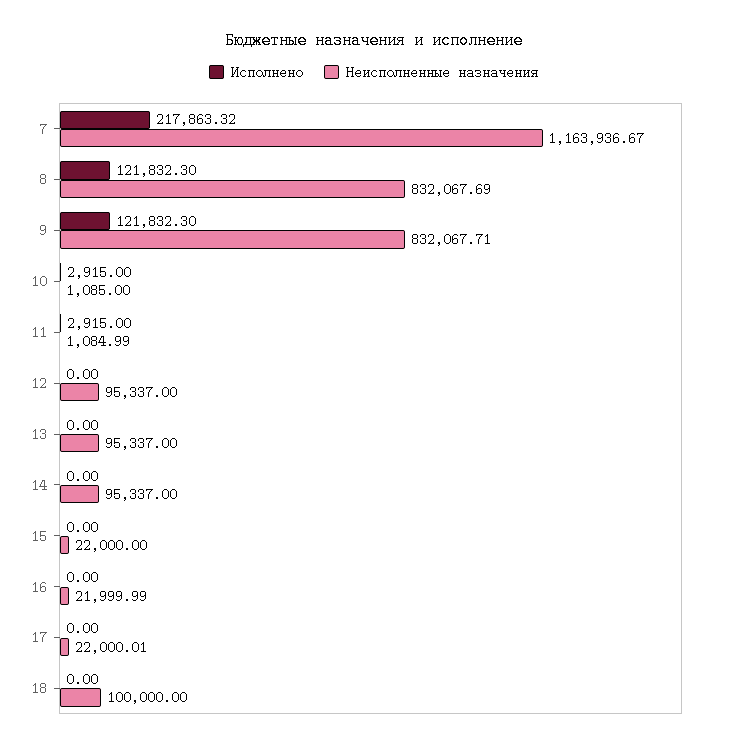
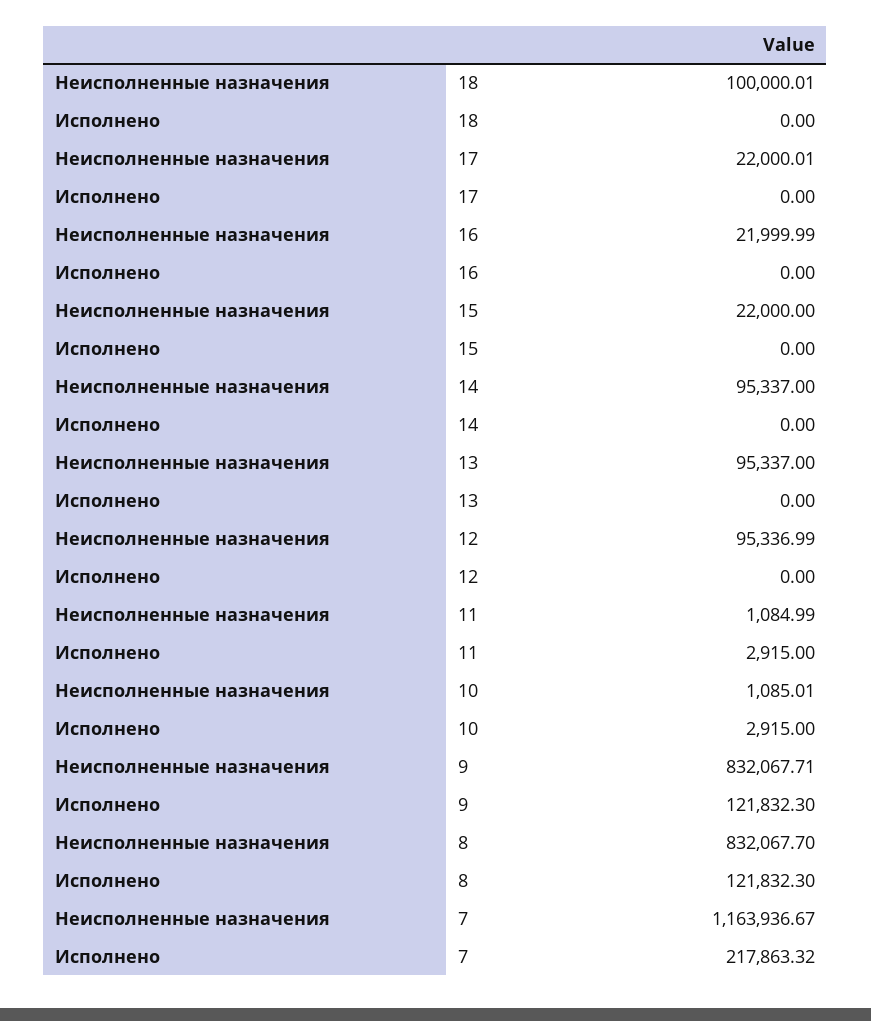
Неисполненные назначения, 8: 832067.69 -> 832067.7
Неисполненные назначения, 10: 1085 -> 1085.01
Неисполненные назначения, 12: 95337 -> 95336.99
Неисполненные назначения, 18: 100000 -> 100000.01

